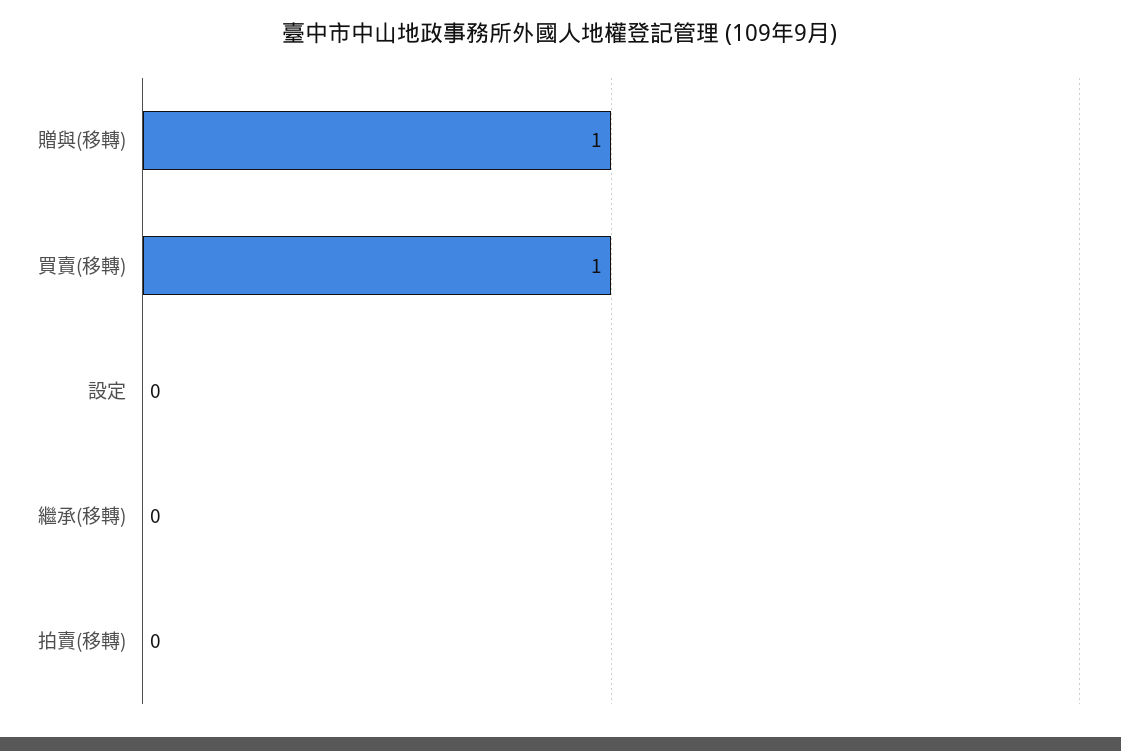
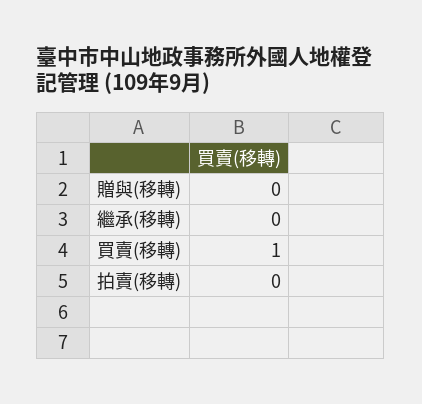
贈與(移轉): 1 -> 0
設定: 0 -> none

